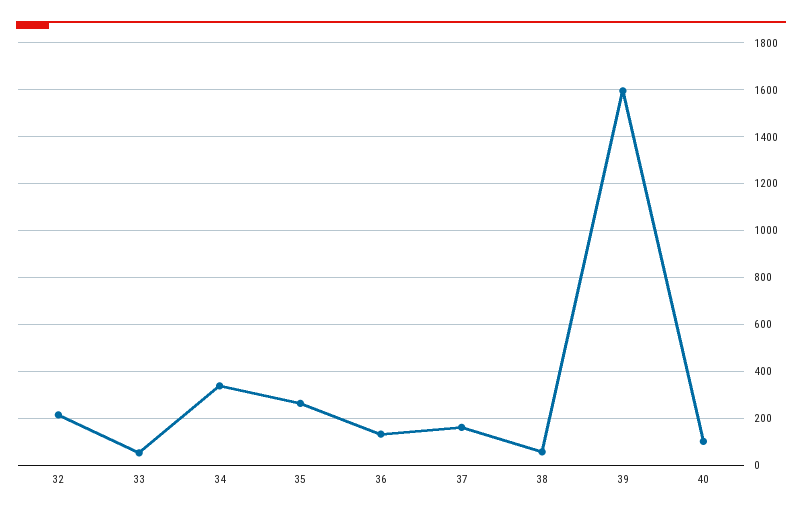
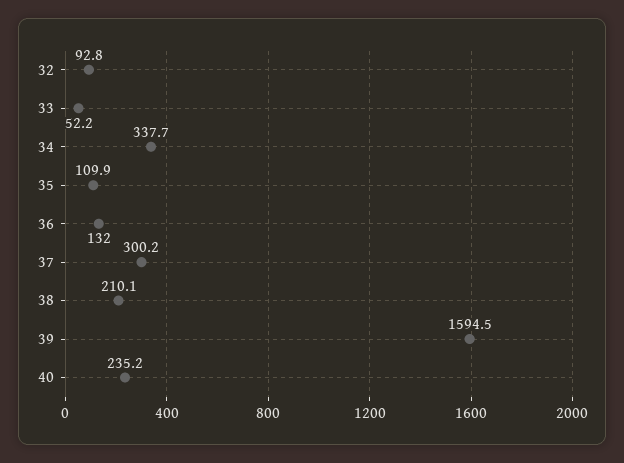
32: 200 -> 92.8
35: 250 -> 109.9
37: 150 -> 300.2
38: 50 -> 210.1
40: 100 -> 235.2

